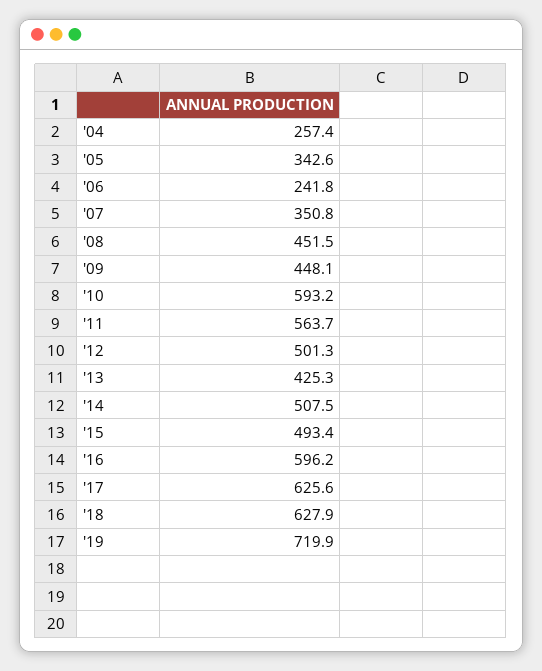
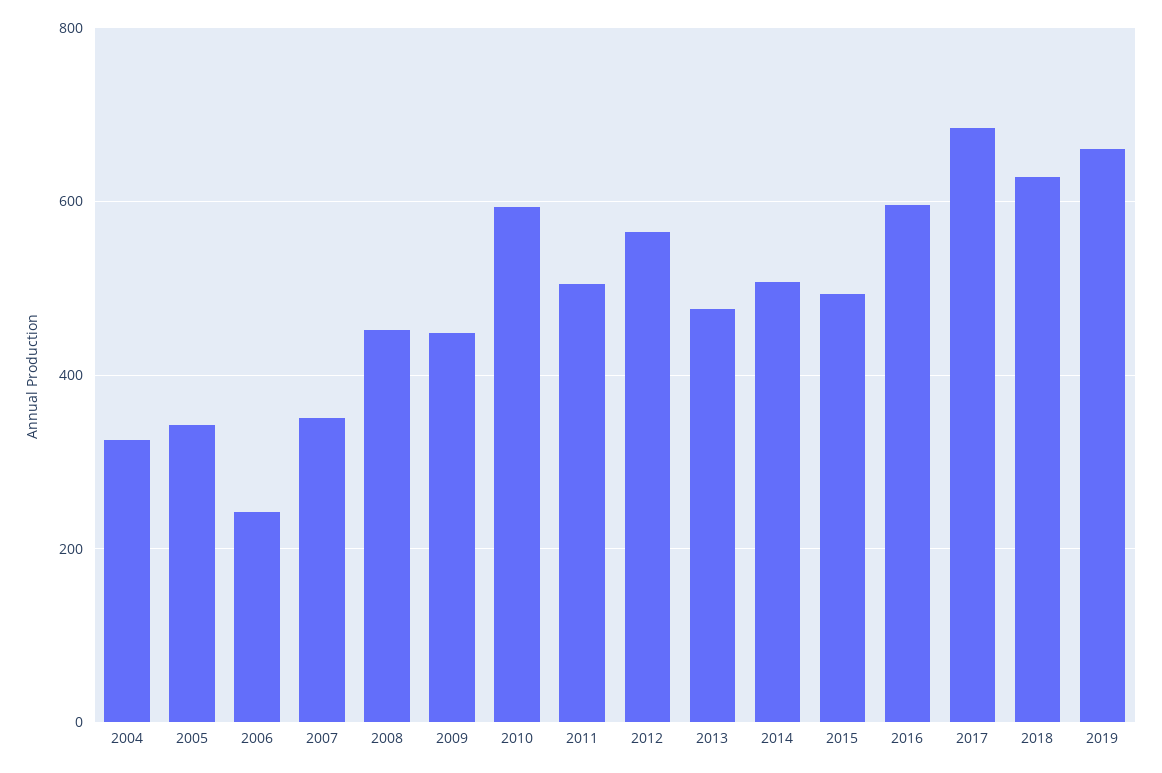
'04: 257.4 -> 320
'11: 563.7 -> 500
'12: 501.3 -> 560
'13: 425.3 -> 480
'17: 625.6 -> 680
'19: 719.9 -> 660

